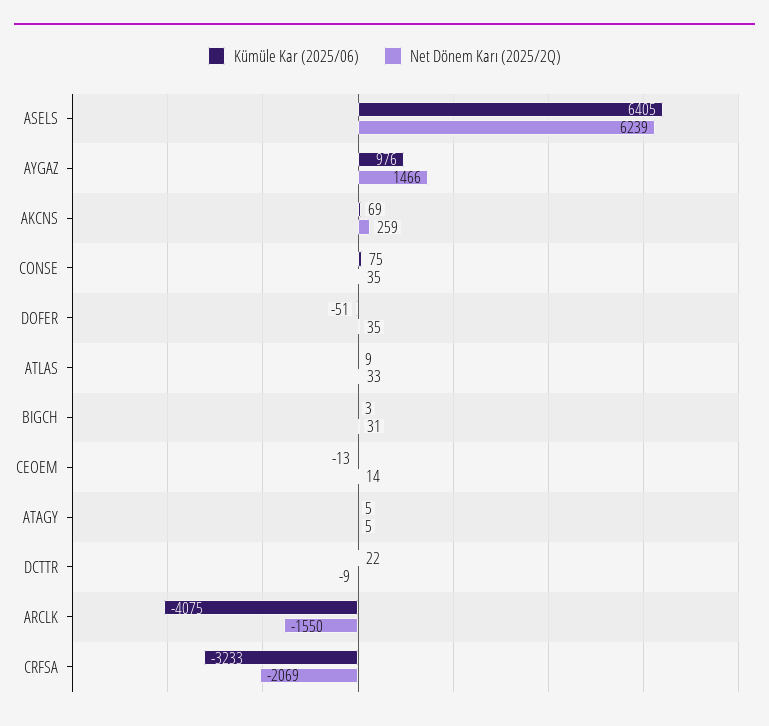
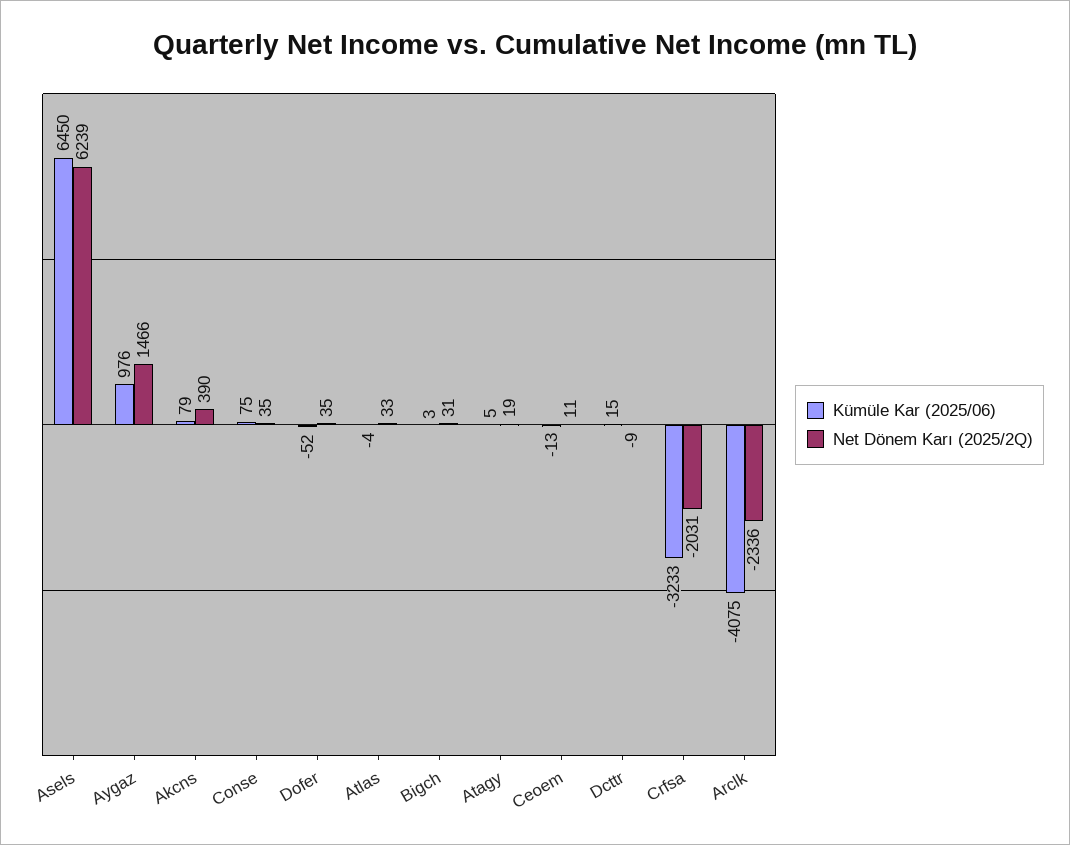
Kümüle Kar (2025/06), ASELS: 6405 -> 6450
Kümüle Kar (2025/06), AKCNS: 69 -> 79
Net Dönem Karı (2025/2Q), AKCNS: 259 -> 390
Kümüle Kar (2025/06), DOFER: -51 -> -52
Kümüle Kar (2025/06), ATLAS: 9 -> -4
Net Dönem Karı (2025/2Q), CEOEM: 14 -> 11
Net Dönem Karı (2025/2Q), ATAGY: 5 -> 19
Kümüle Kar (2025/06), DCTTR: 22 -> 15
Net Dönem Karı (2025/2Q), ARCLK: -1550 -> -2336
Net Dönem Karı (2025/2Q), CRFSA: -2069 -> -2031

